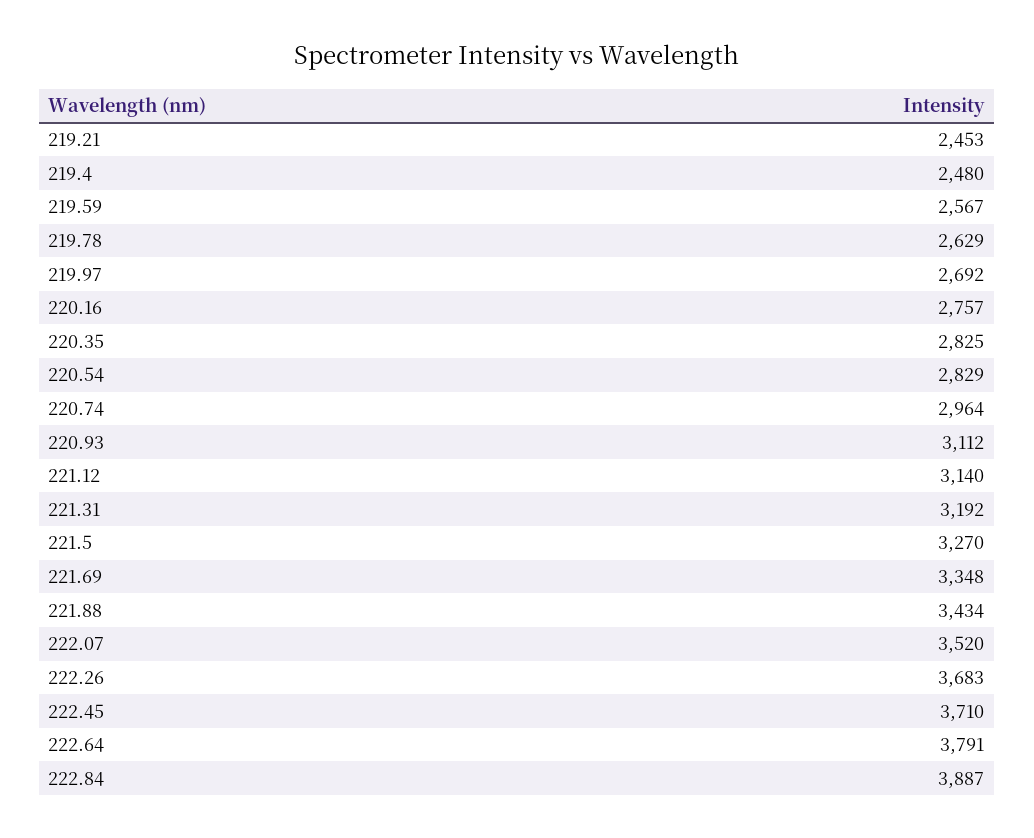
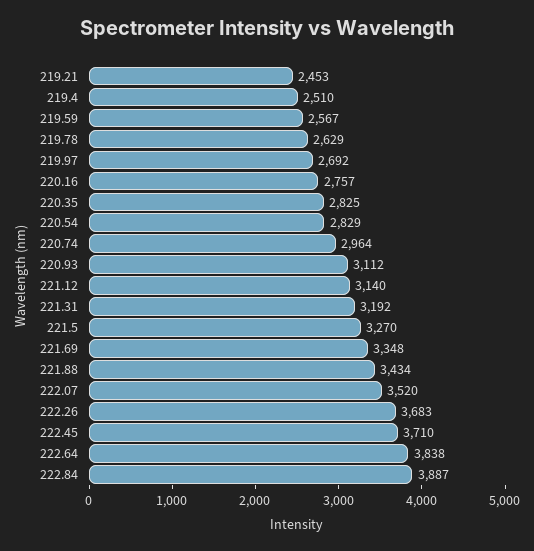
219.4: 2480 -> 2510
222.64: 3791 -> 3838

